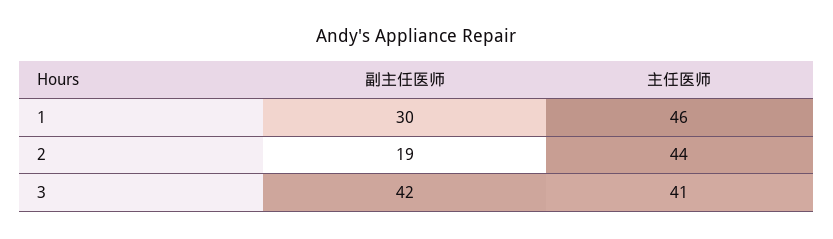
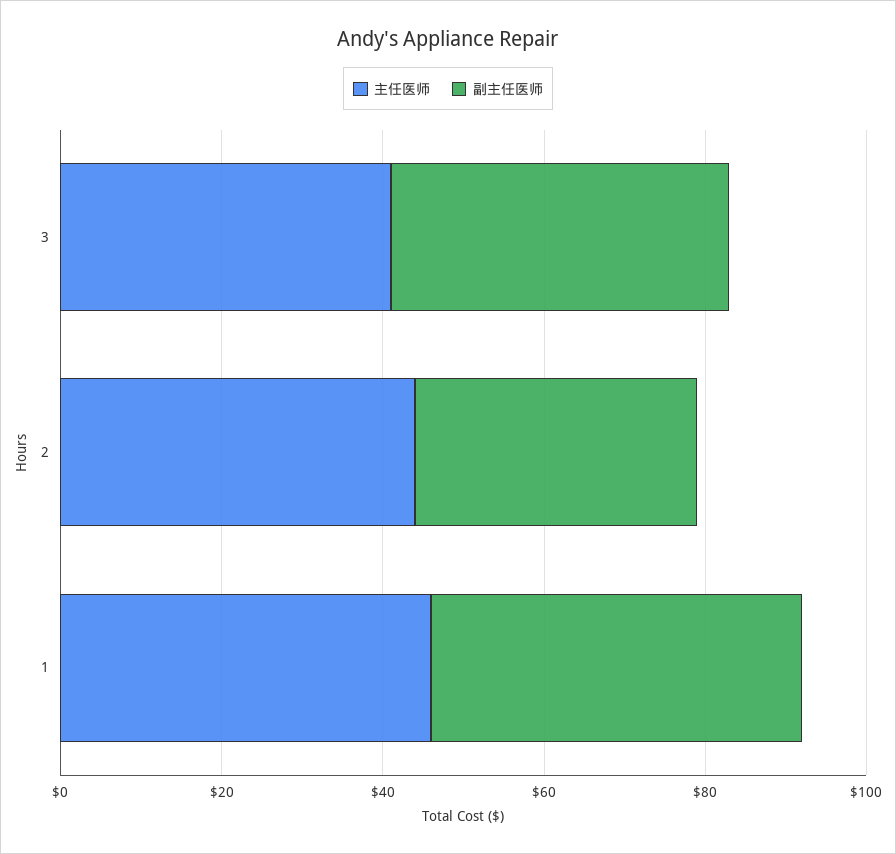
副主任医师, 1: 30 -> 45
副主任医师, 2: 19 -> 35

